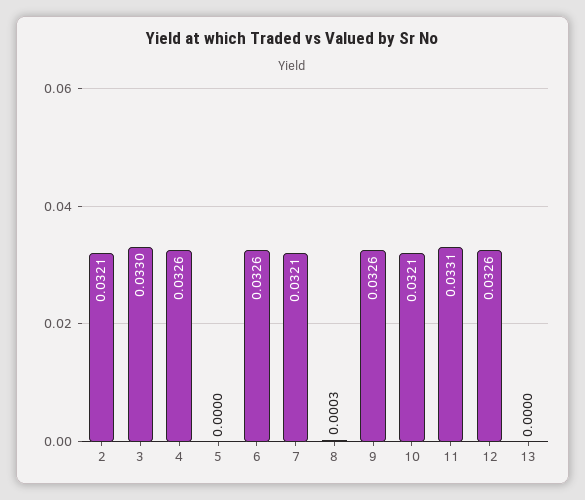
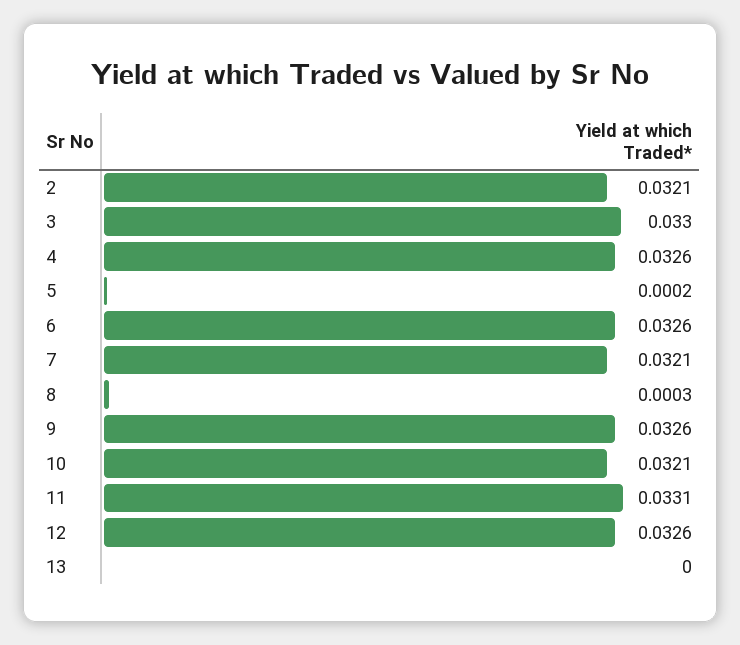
5: 0 -> 0.0002

